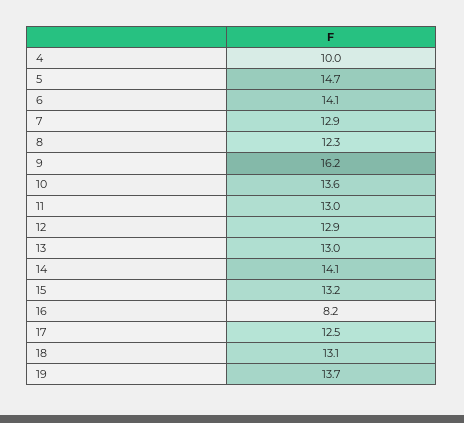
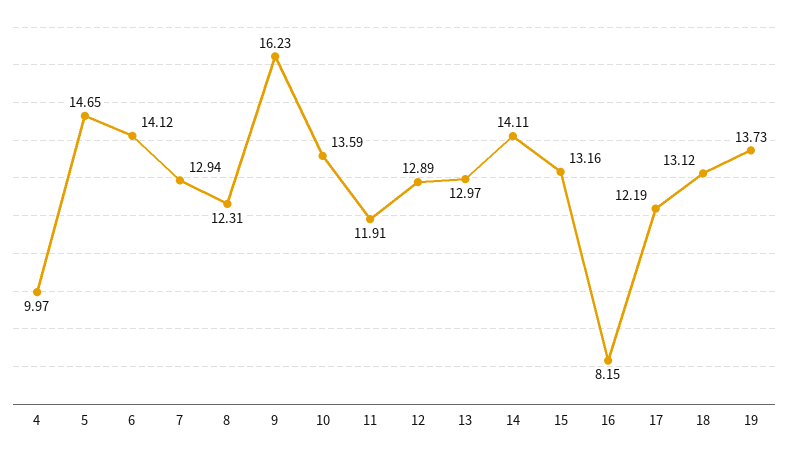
11: 13 -> 11.91
17: 12.5 -> 12.19

